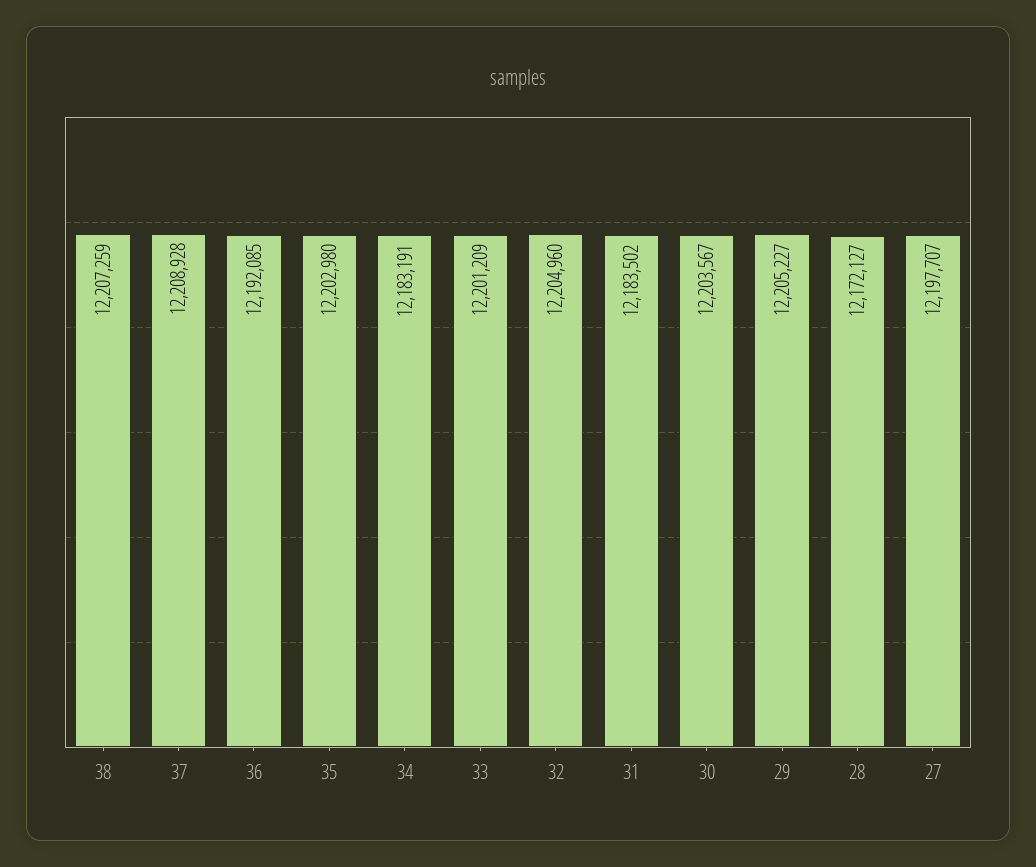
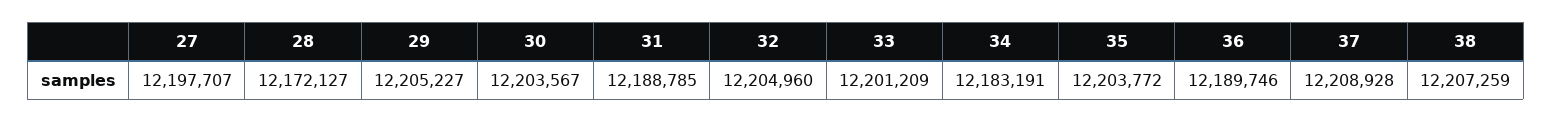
36: 12192085 -> 12189746
35: 12202980 -> 12203772
31: 12183502 -> 12188785

